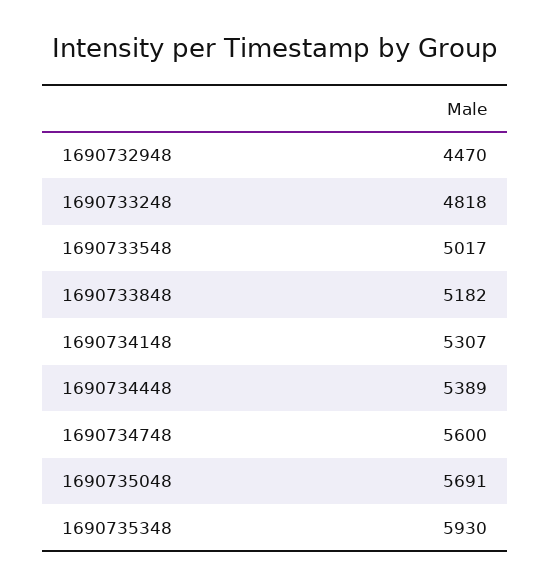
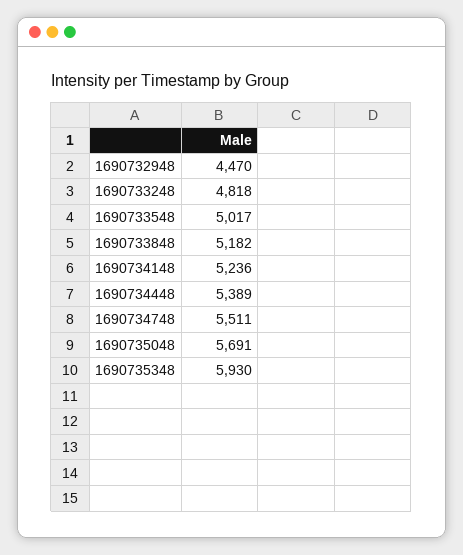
1690734148: 5307 -> 5236
1690734748: 5600 -> 5511

